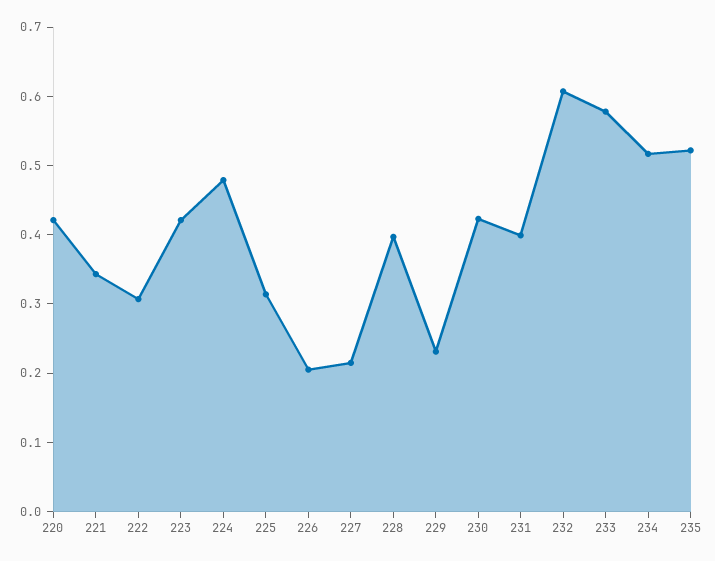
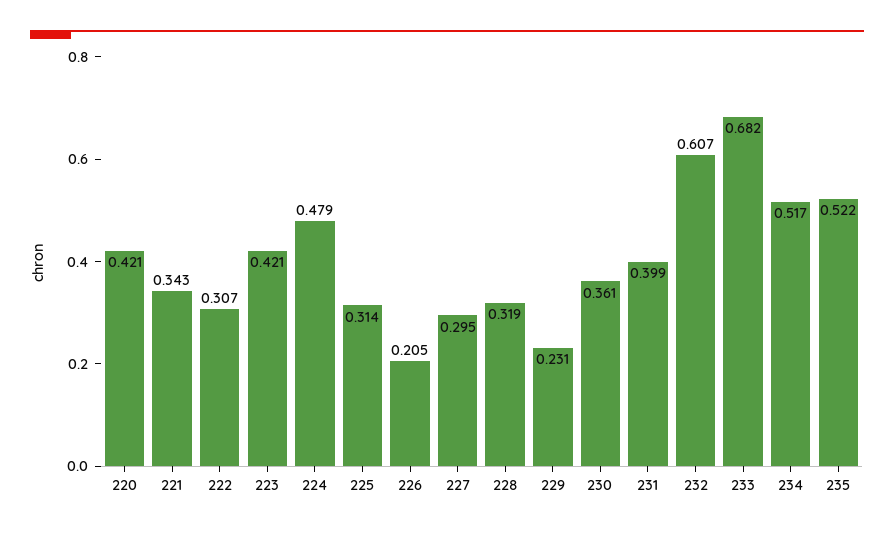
227: 0.22 -> 0.295
228: 0.4 -> 0.319
230: 0.42 -> 0.361
233: 0.58 -> 0.682

